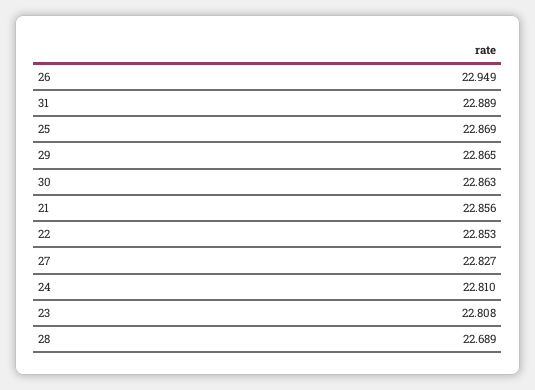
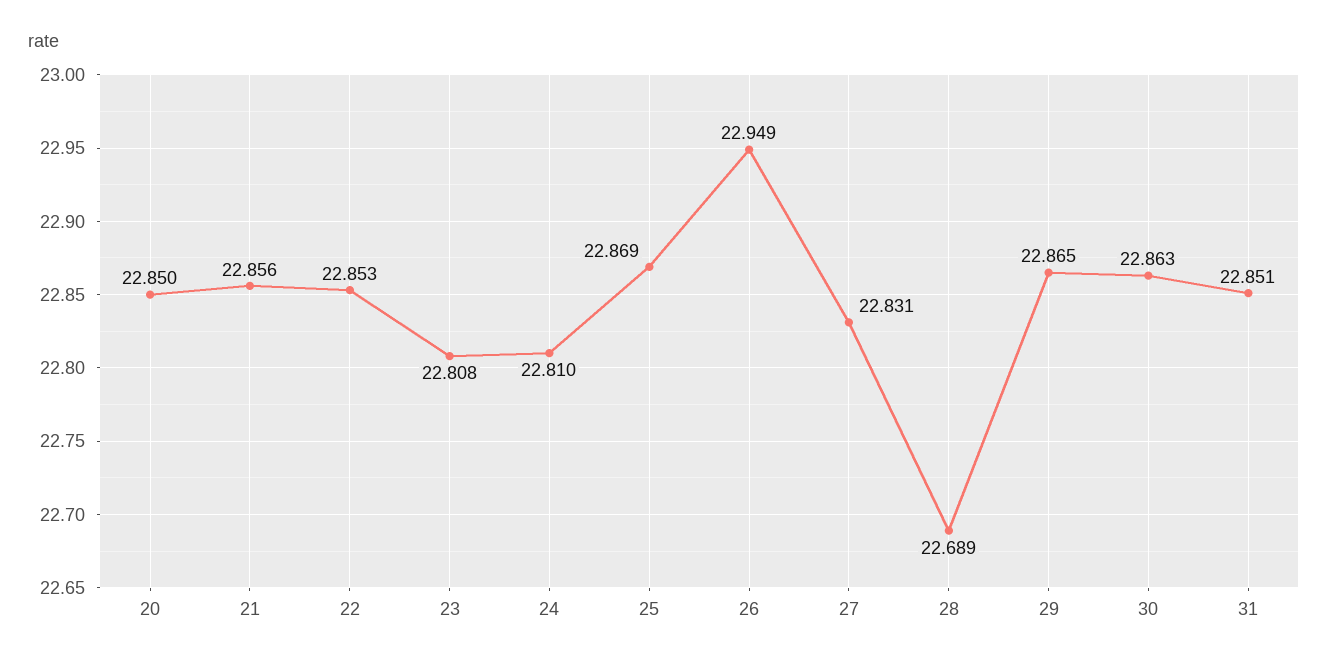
31: 22.889 -> 22.851
27: 22.827 -> 22.831
20: none -> 22.85

